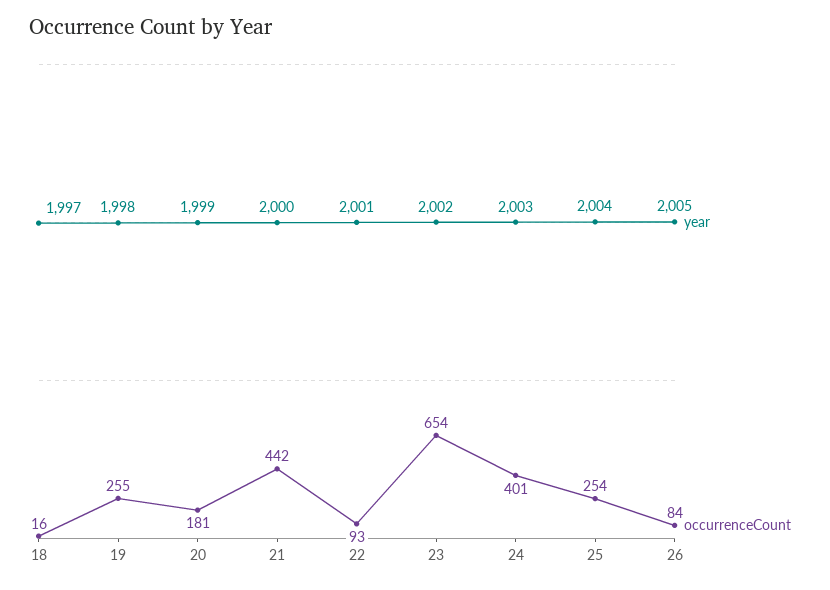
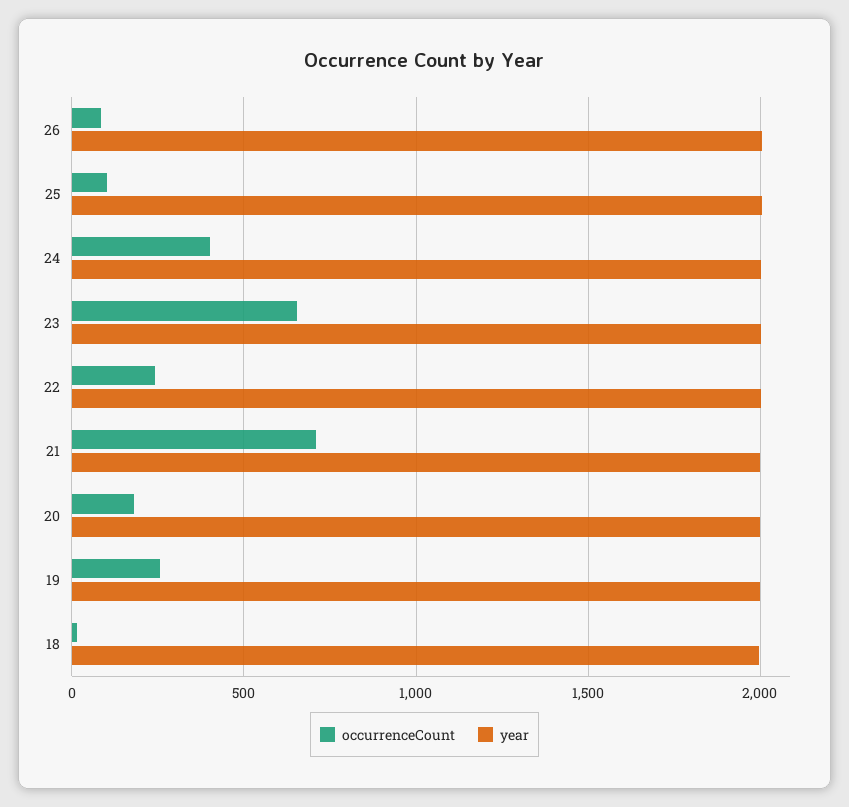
occurrenceCount, 21: 442 -> 700
occurrenceCount, 22: 93 -> 250
occurrenceCount, 25: 254 -> 100

